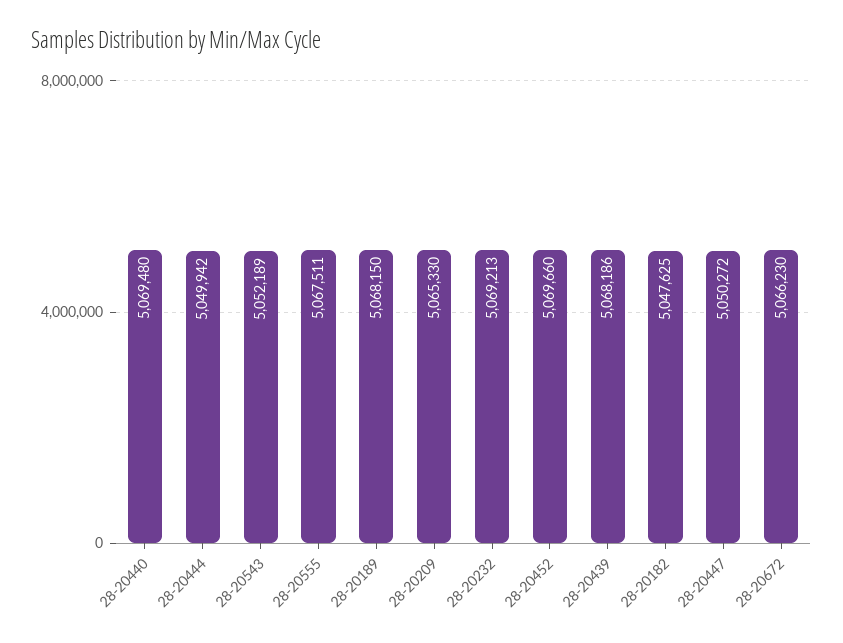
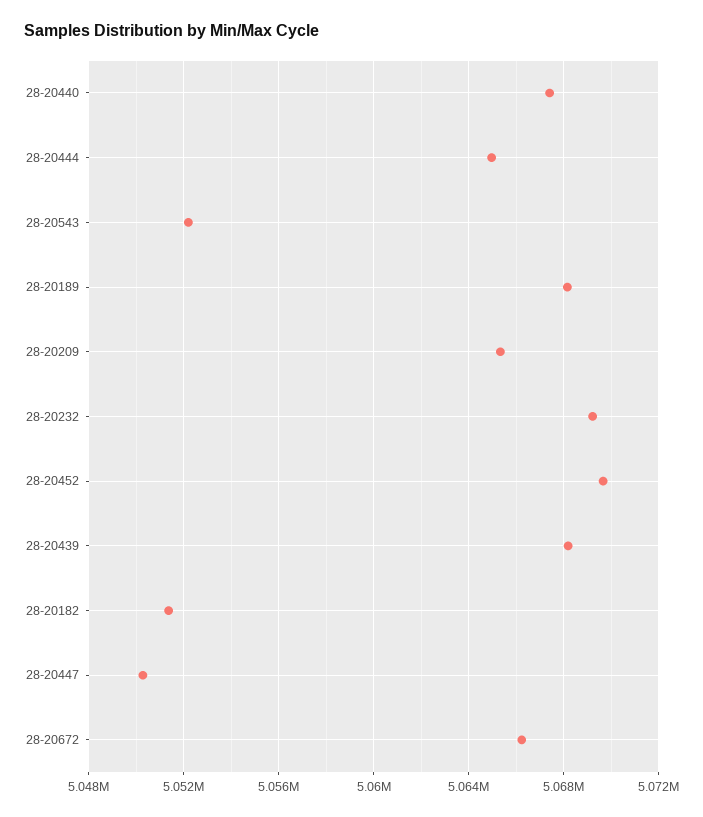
28-20440: 5069480 -> 5067500
28-20444: 5049942 -> 5065000
28-20555: 5067511 -> none
28-20182: 5047625 -> 5051500

